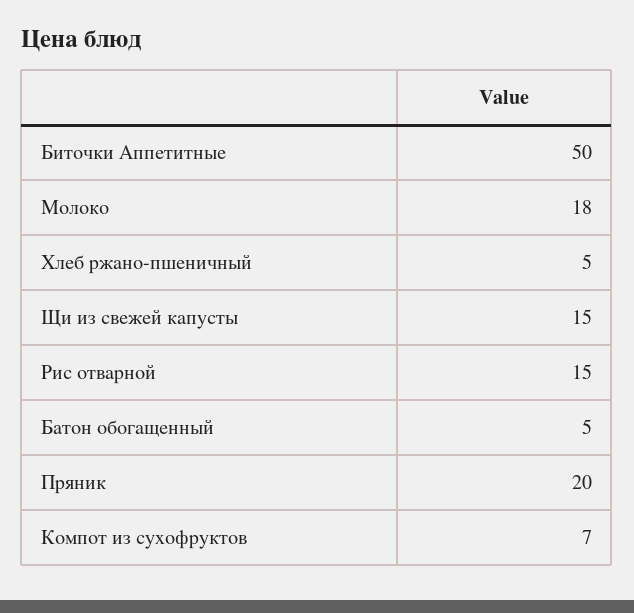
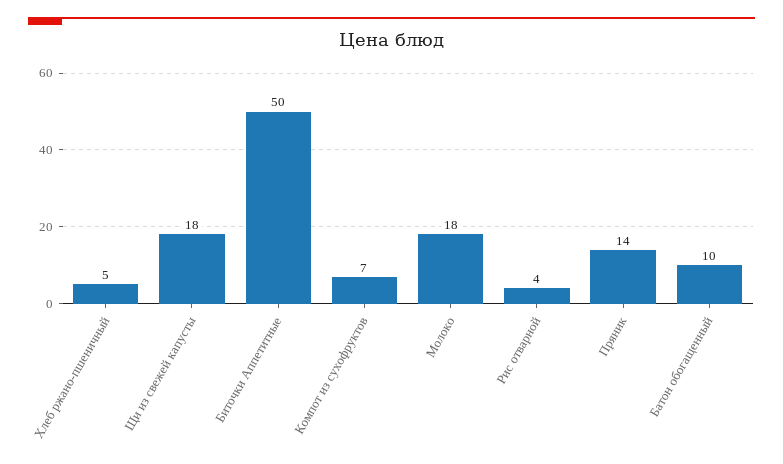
Щи из свежей капусты: 15 -> 18
Рис отварной: 15 -> 4
Батон обогащенный: 5 -> 10
Пряник: 20 -> 14

